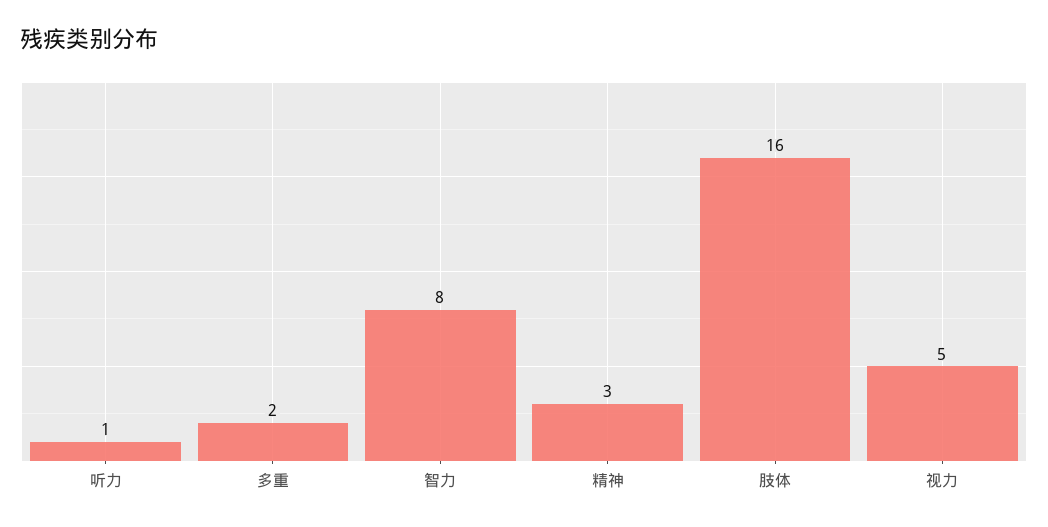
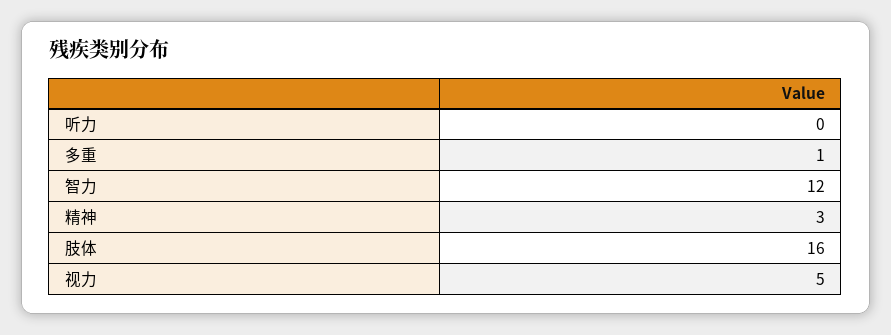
听力: 1 -> 0
多重: 2 -> 1
智力: 8 -> 12

